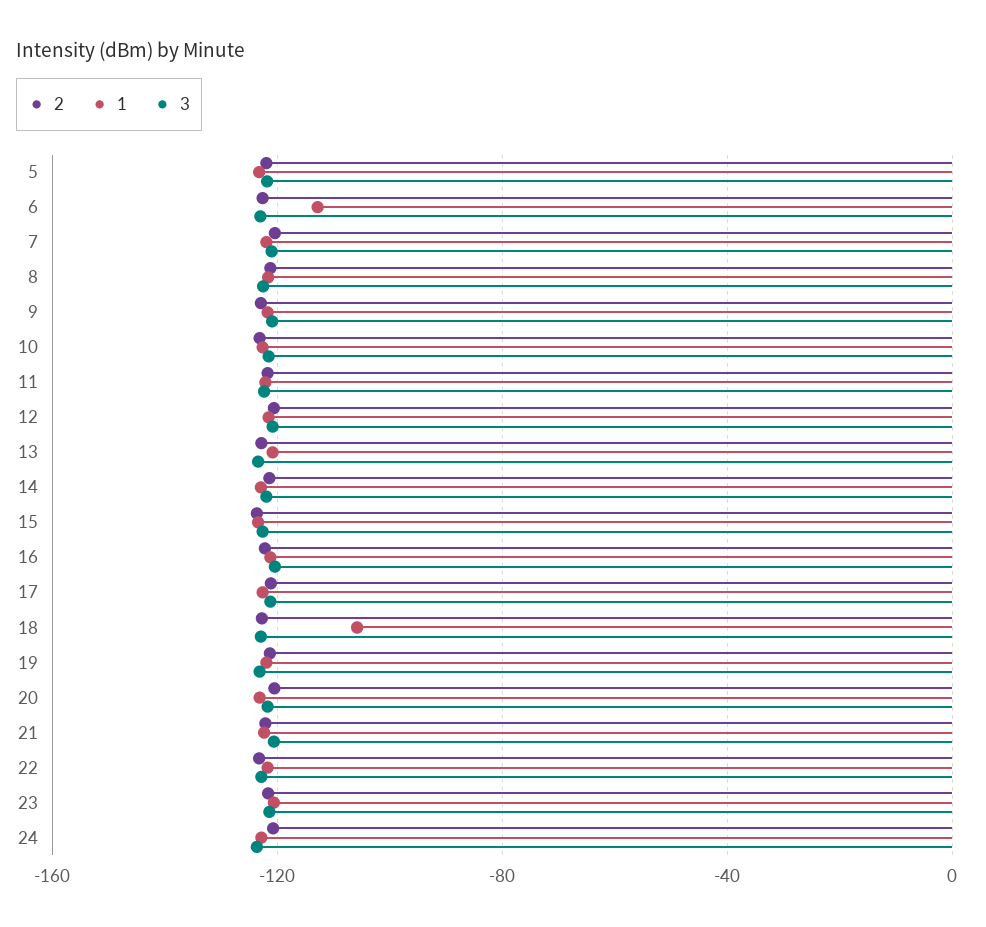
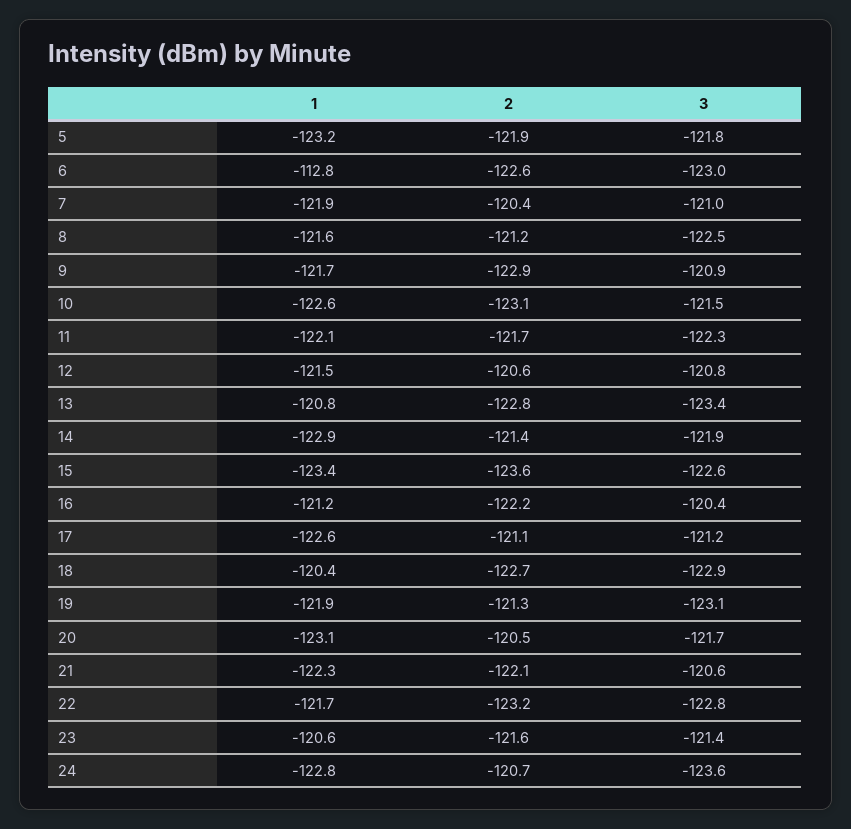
1, 18: -105 -> -120.4

